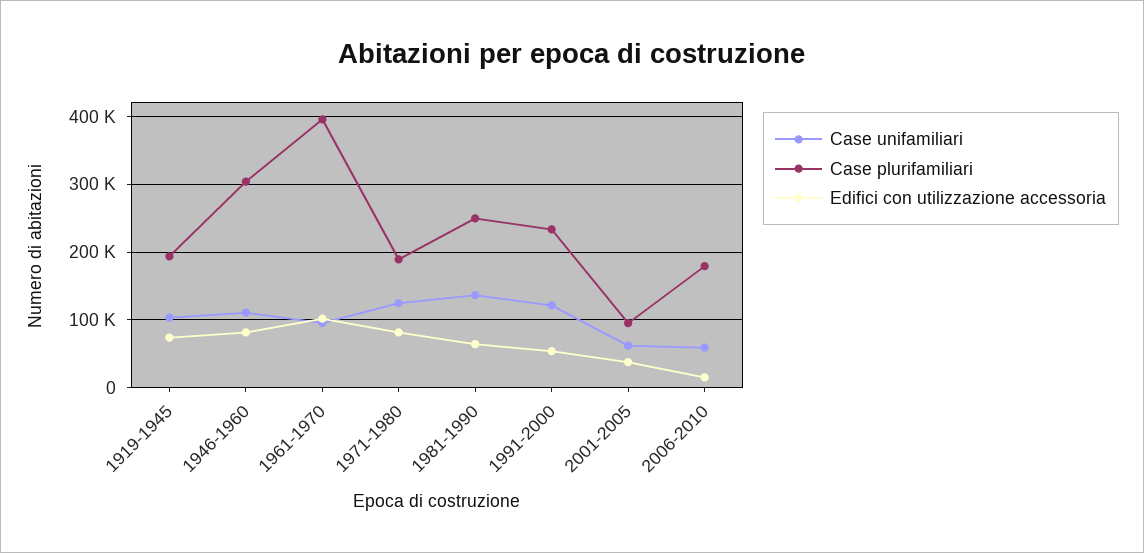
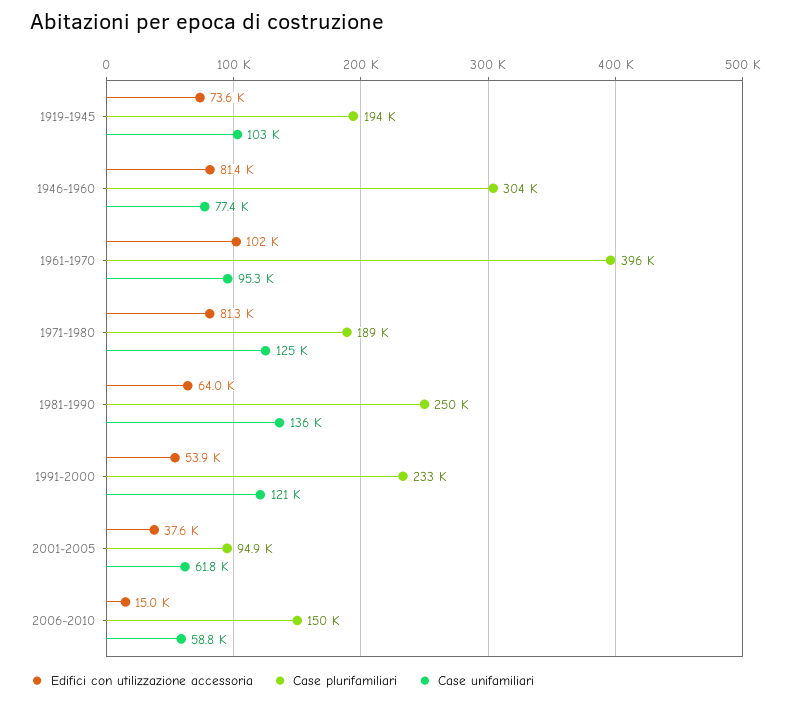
Case unifamiliari, 1946-1960: 110000 -> 77400
Case plurifamiliari, 2006-2010: 180000 -> 150000

